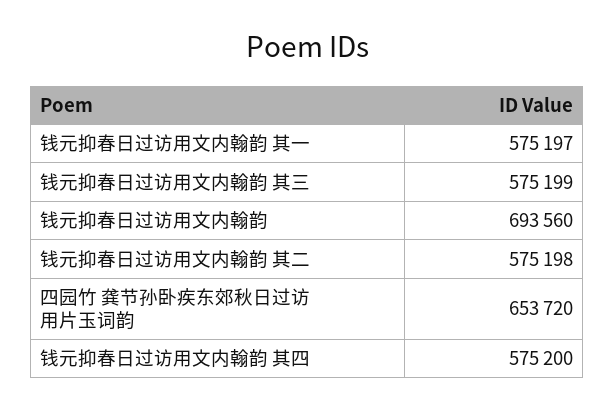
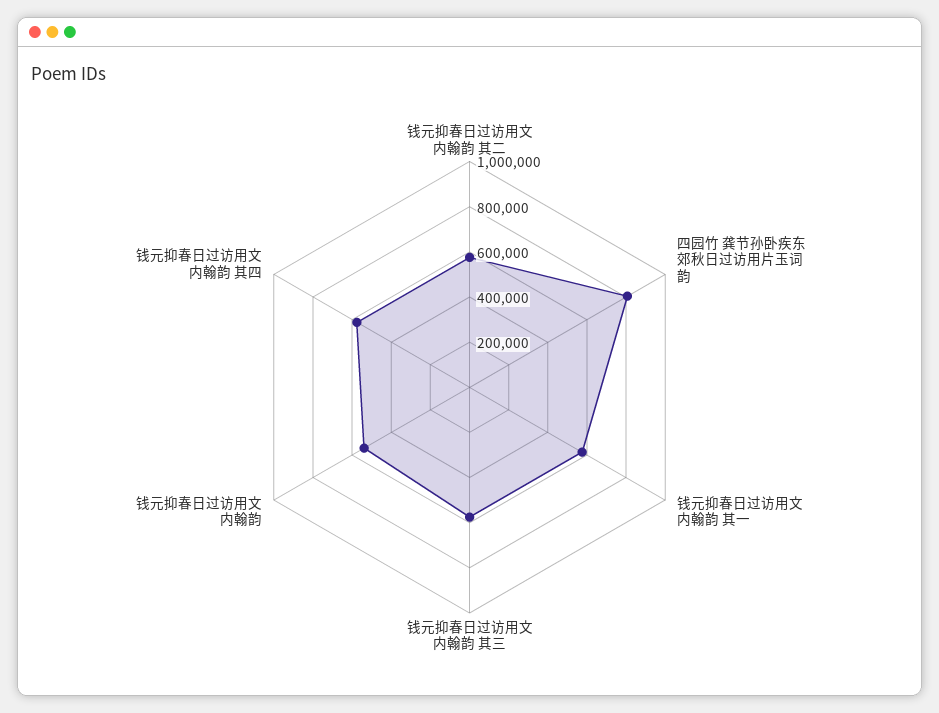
钱元抑春日过访用文内翰韵: 693560 -> 550000
四园竹 龚节孙卧疾东郊秋日过访用片玉词韵: 653720 -> 800000

